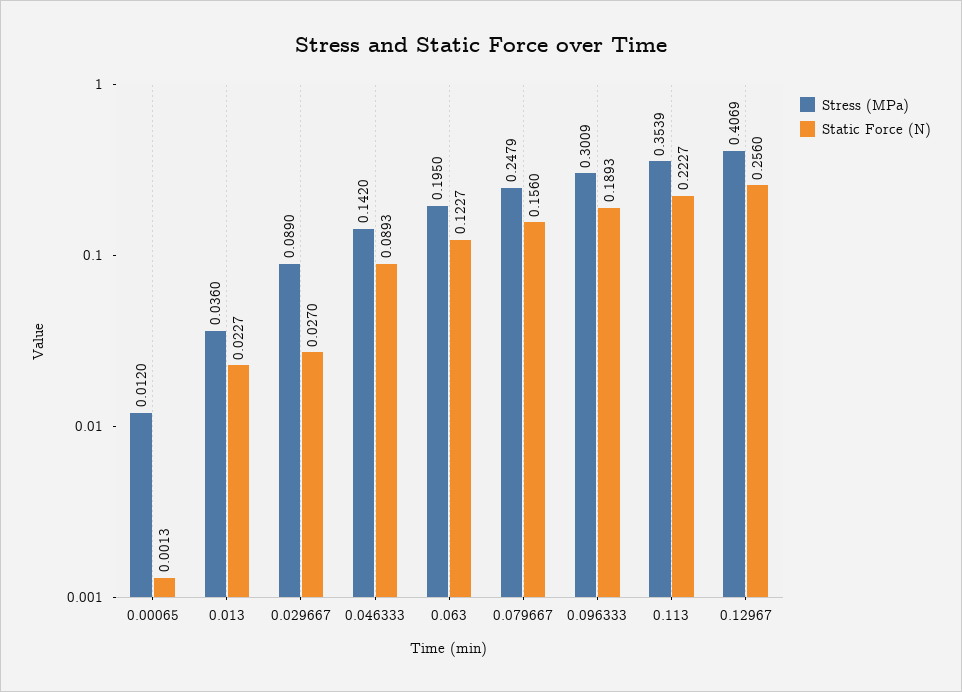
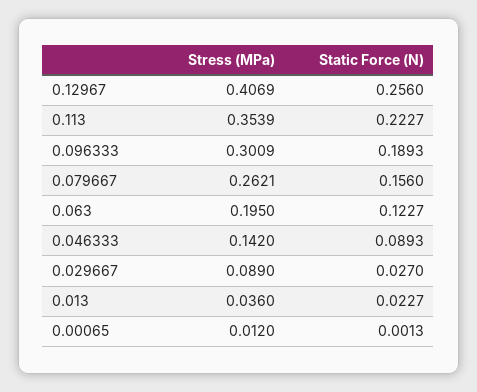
Stress (MPa), 0.079667: 0.2479 -> 0.2621

